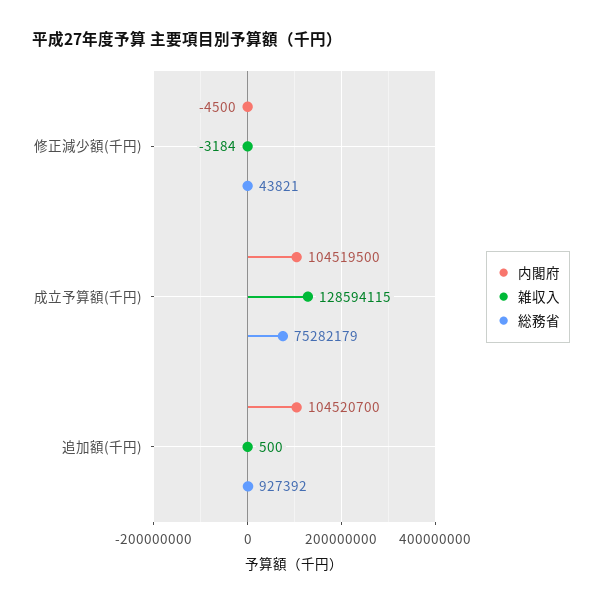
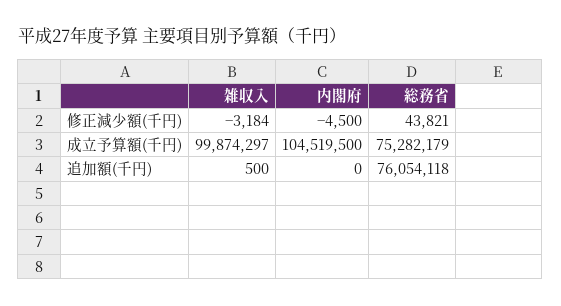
雑収入, 成立予算額(千円): 128594115 -> 99874297
内閣府, 追加額(千円): 104520700 -> 0
総務省, 追加額(千円): 927392 -> 76054118

